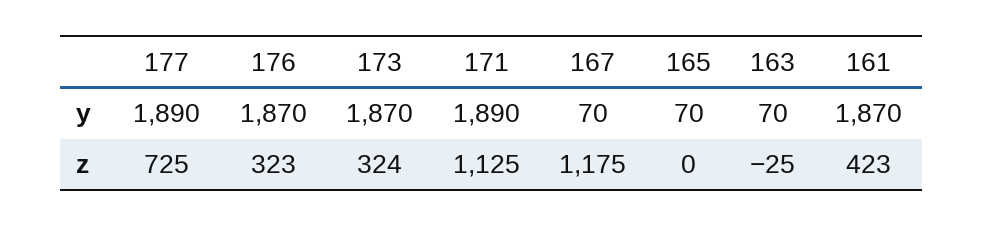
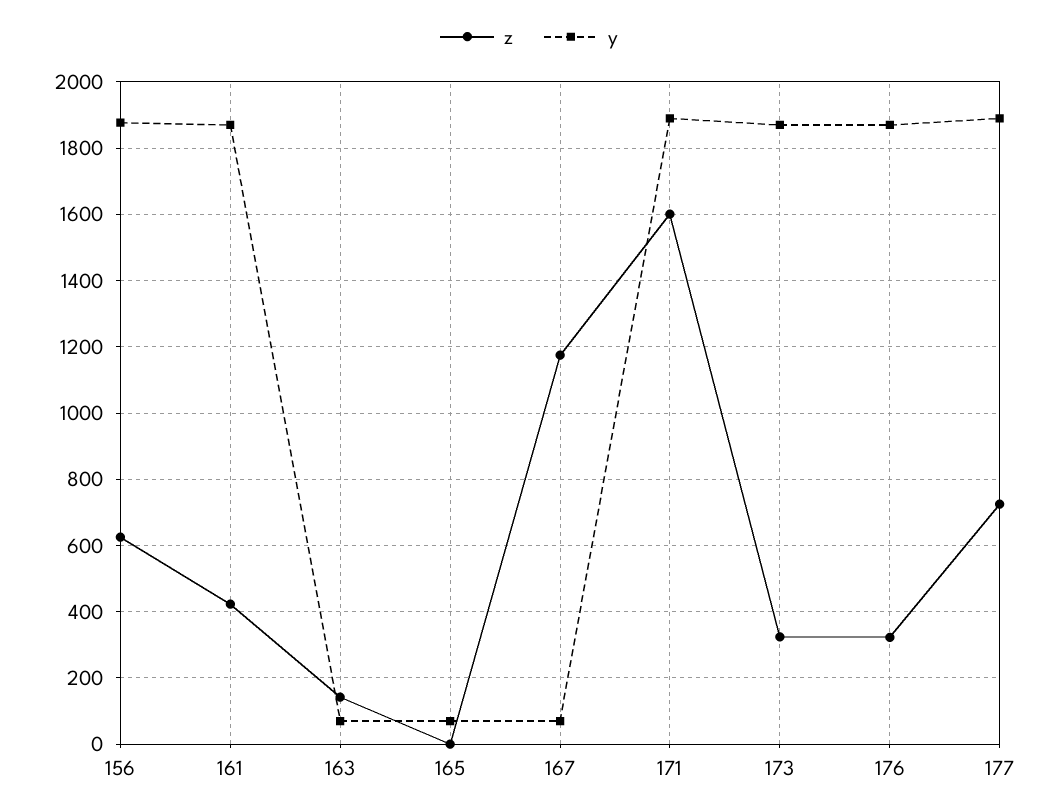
z, 171: 1125 -> 1600
z, 163: -25 -> 140
z, 156: none -> 620
y, 156: none -> 1880

